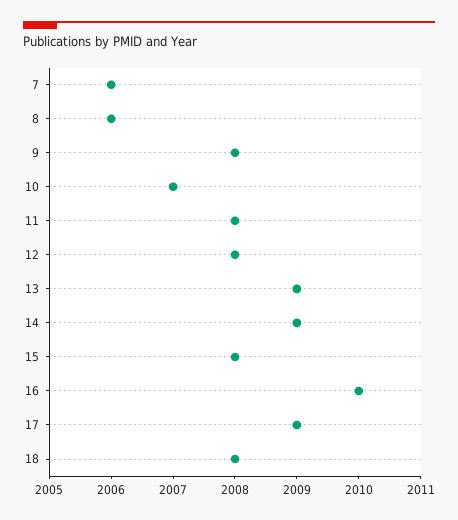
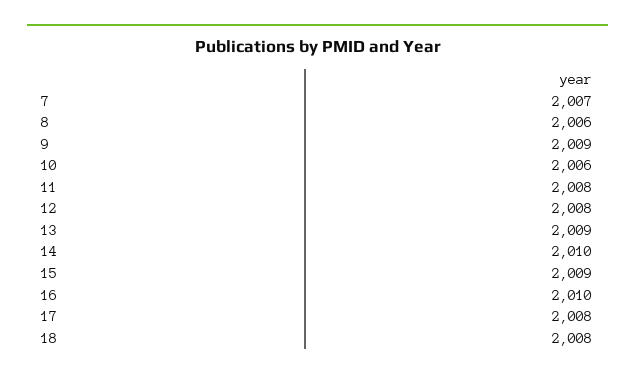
7: 2006 -> 2007
9: 2008 -> 2009
10: 2007 -> 2006
14: 2009 -> 2010
15: 2008 -> 2009
17: 2009 -> 2008

